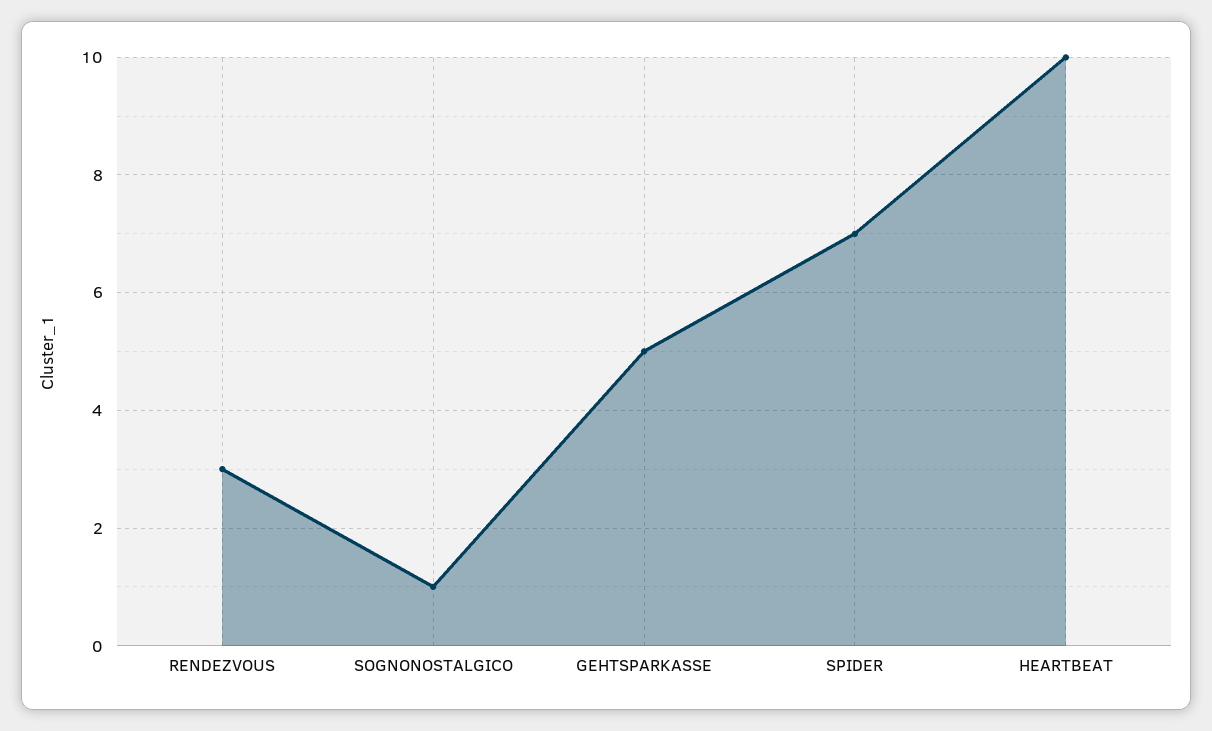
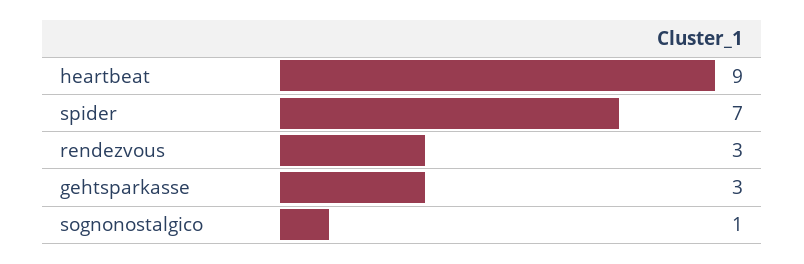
GEHTSPARKASSE: 5 -> 3
HEARTBEAT: 10 -> 9

